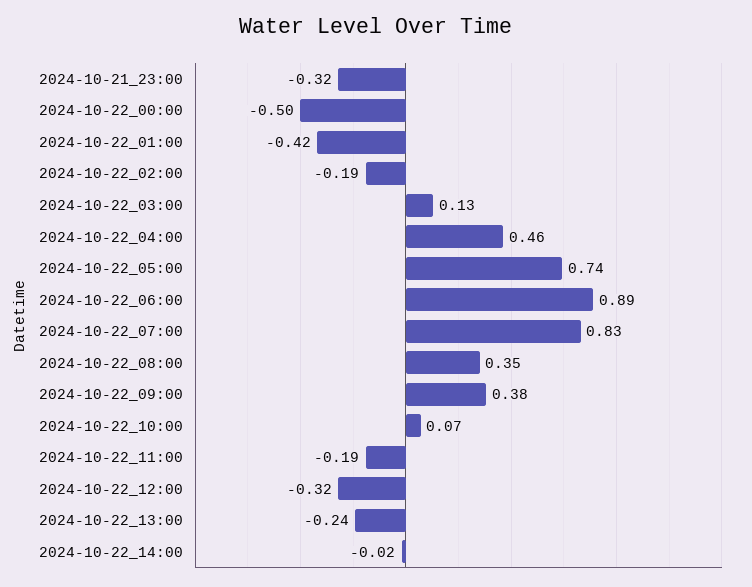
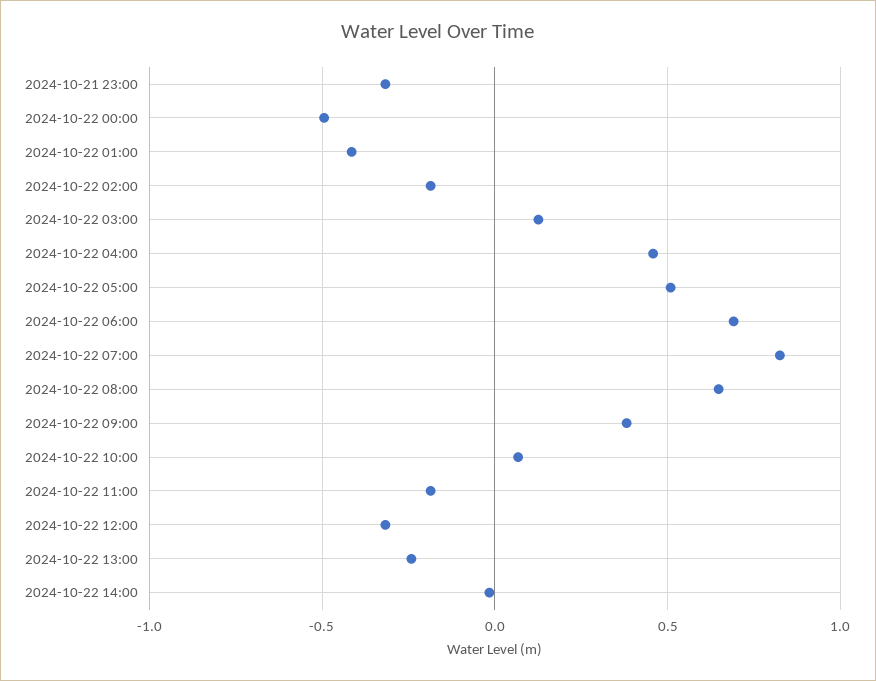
2024-10-22_05:00: 0.74 -> 0.5
2024-10-22_06:00: 0.89 -> 0.7
2024-10-22_08:00: 0.35 -> 0.65

